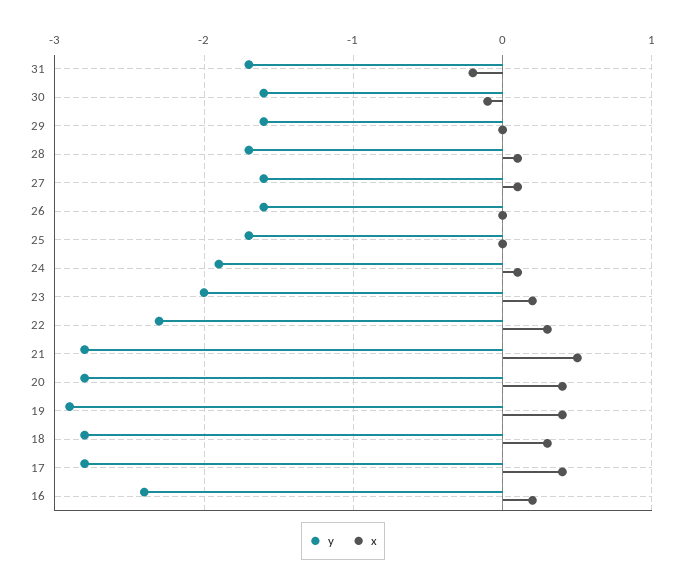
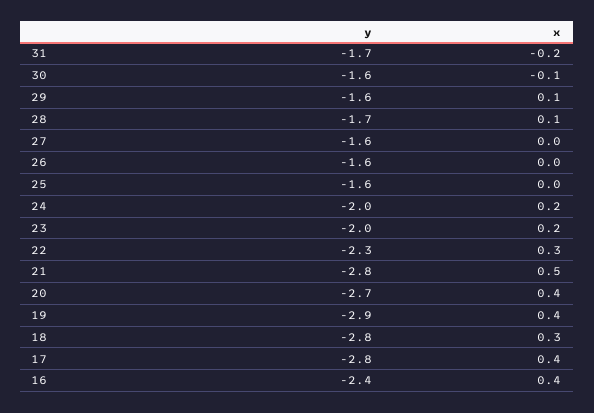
x, 29: 0 -> 0.1
x, 27: 0.1 -> 0
y, 25: -1.7 -> -1.6
y, 24: -1.9 -> -2
x, 24: 0.1 -> 0.2
y, 20: -2.8 -> -2.7
x, 16: 0.2 -> 0.4

